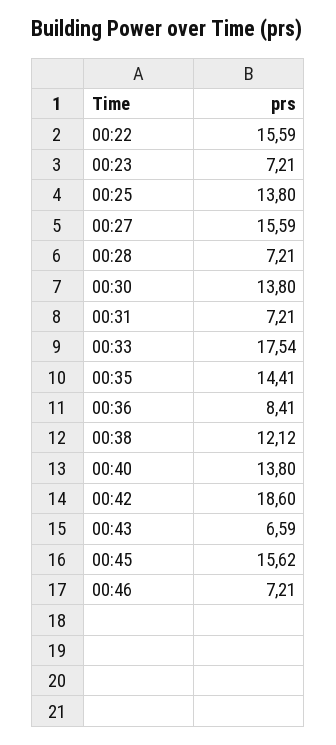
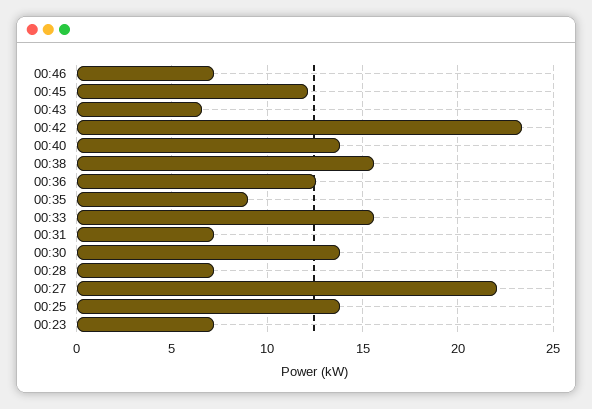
00:22: 15.59 -> none
00:27: 15.59 -> 22
00:33: 17.54 -> 15.5
00:35: 14.41 -> 9
00:36: 8.41 -> 12.5
00:38: 12.12 -> 15.5
00:42: 18.6 -> 23.5
00:45: 15.62 -> 12

